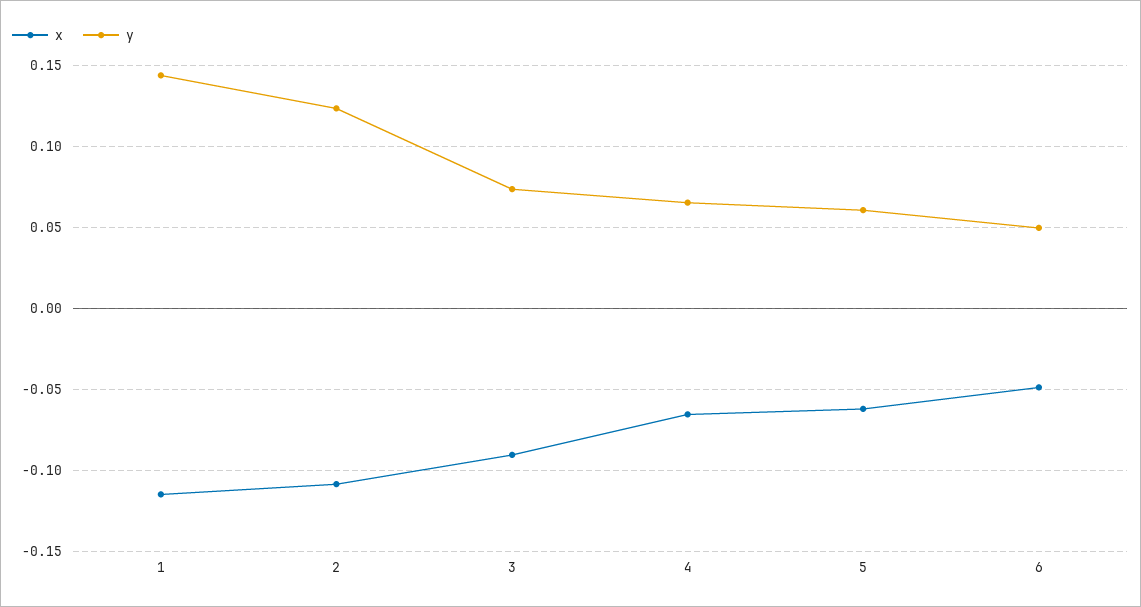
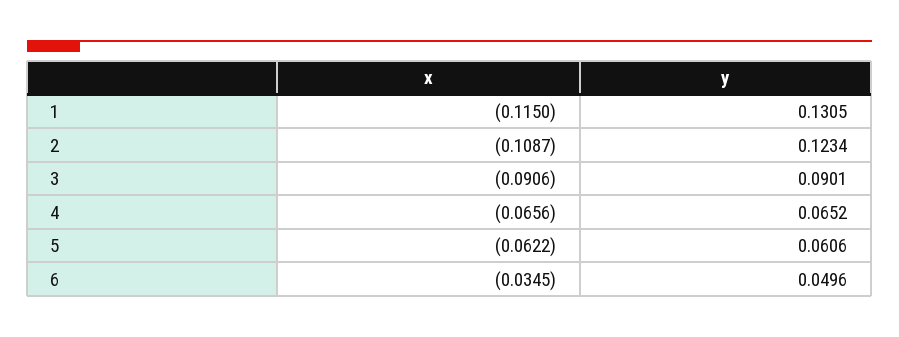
y, 1: 0.145 -> 0.1305
y, 3: 0.075 -> 0.0901
x, 6: -0.05 -> -0.0345

